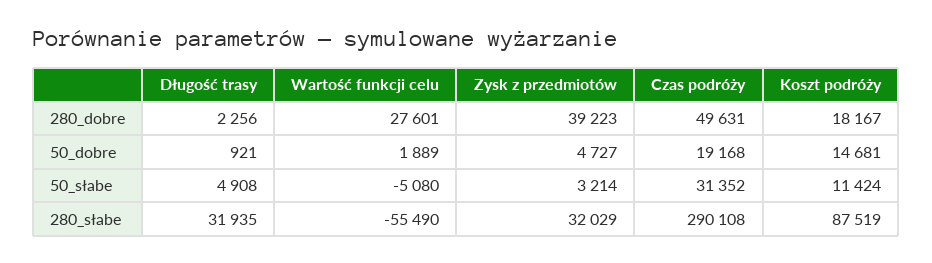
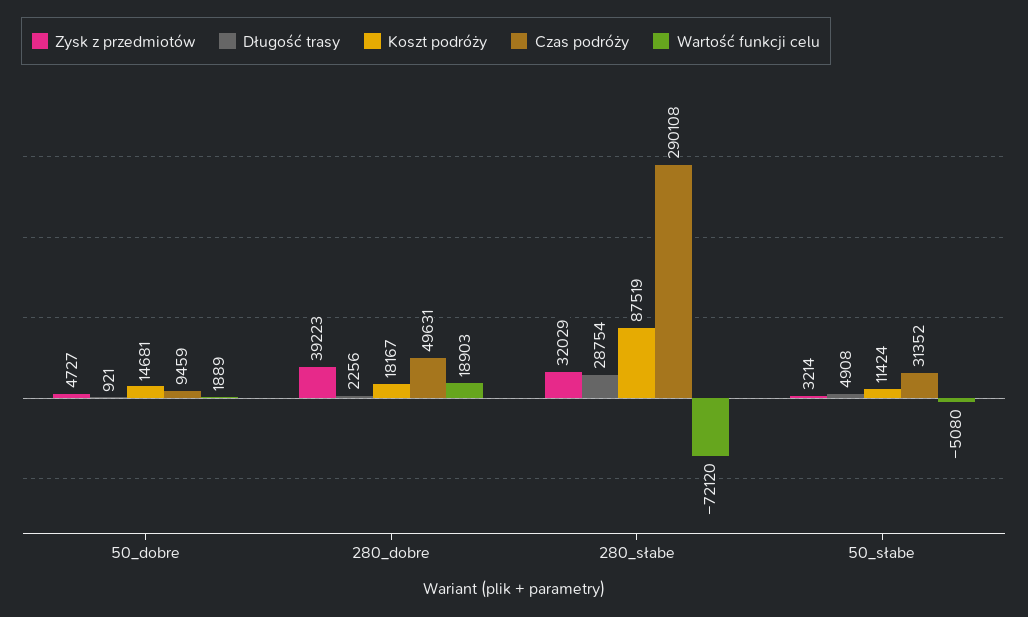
Wartość funkcji celu, 280_dobre: 27601 -> 18903
Czas podróży, 50_dobre: 19168 -> 9459
Długość trasy, 280_słabe: 31935 -> 28754
Wartość funkcji celu, 280_słabe: -55490 -> -72120

